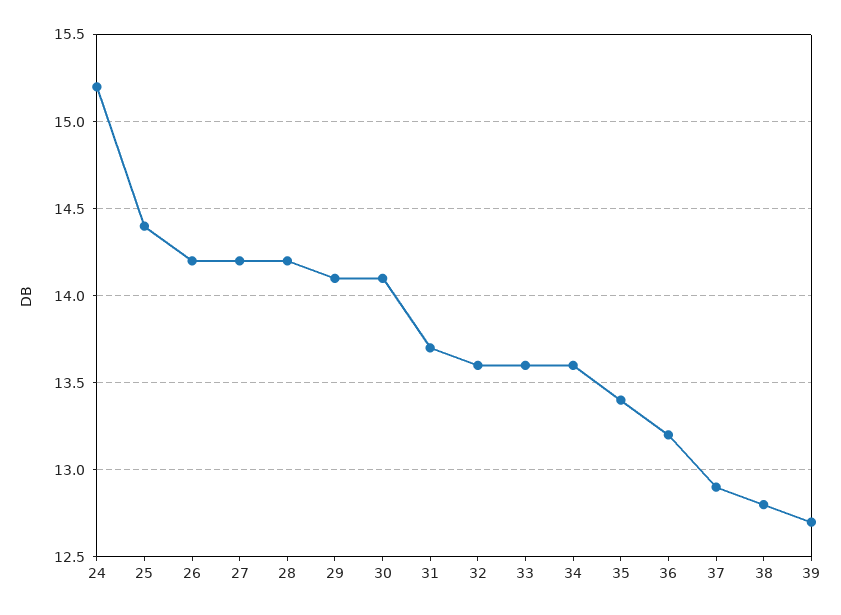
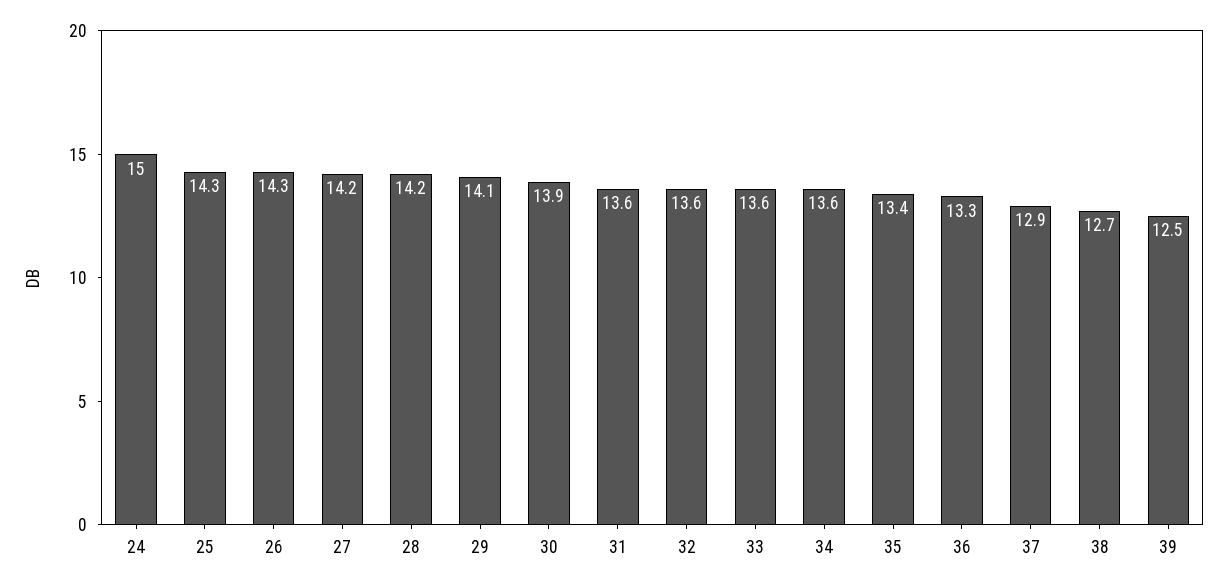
24: 15.2 -> 15
25: 14.4 -> 14.3
26: 14.2 -> 14.3
30: 14.1 -> 13.9
31: 13.7 -> 13.6
36: 13.2 -> 13.3
38: 12.8 -> 12.7
39: 12.7 -> 12.5

